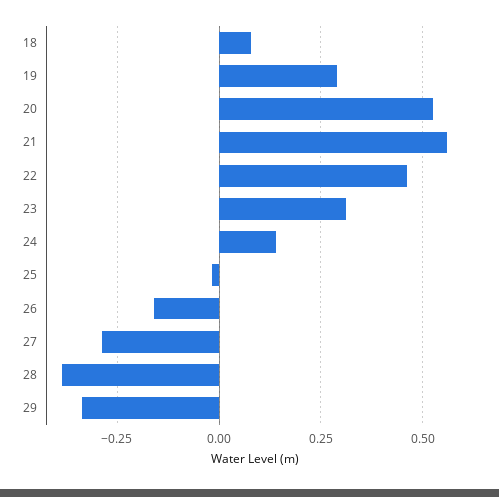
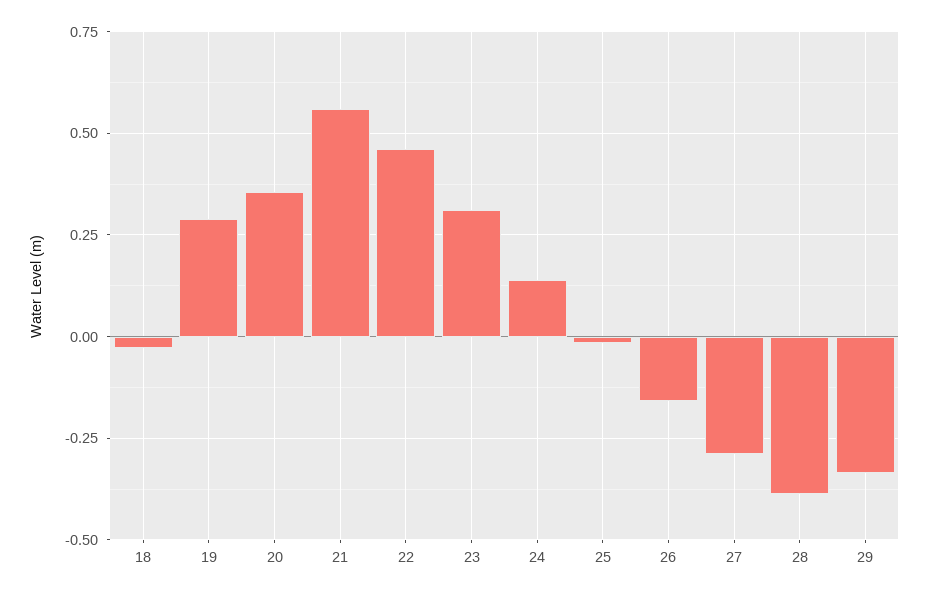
18: 0.075 -> -0.025
20: 0.525 -> 0.35

